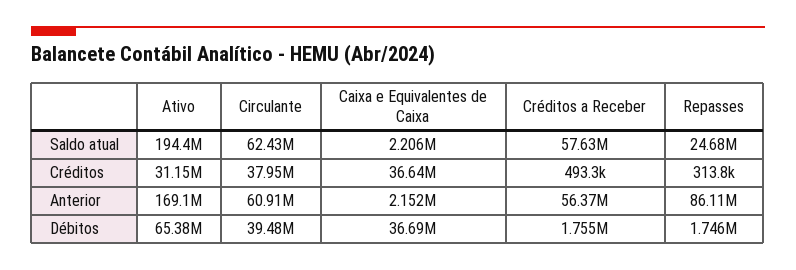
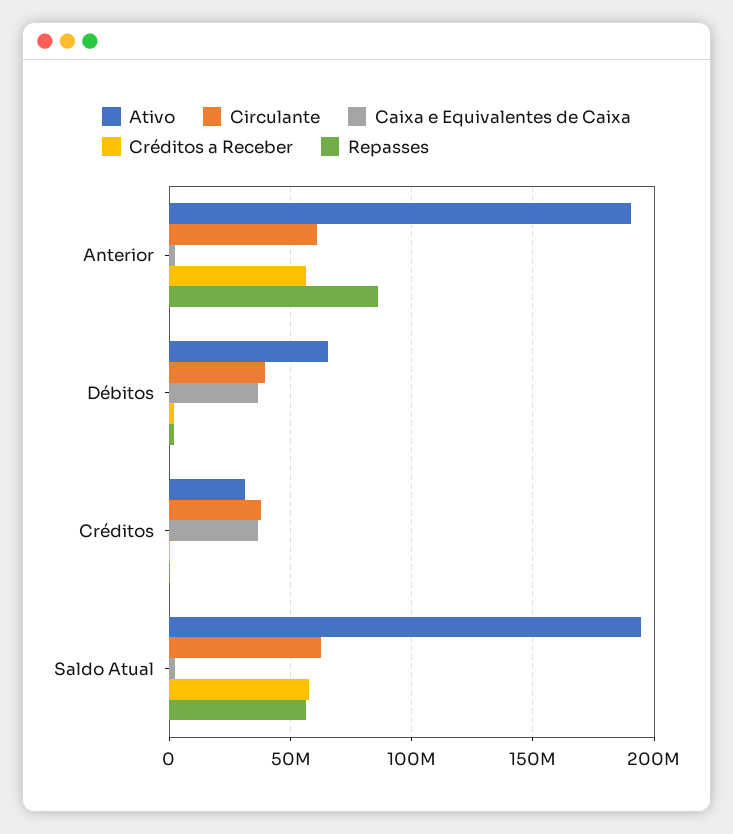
Repasses, Saldo atual: 24680000 -> 55000000
Ativo, Anterior: 169100000 -> 190000000

